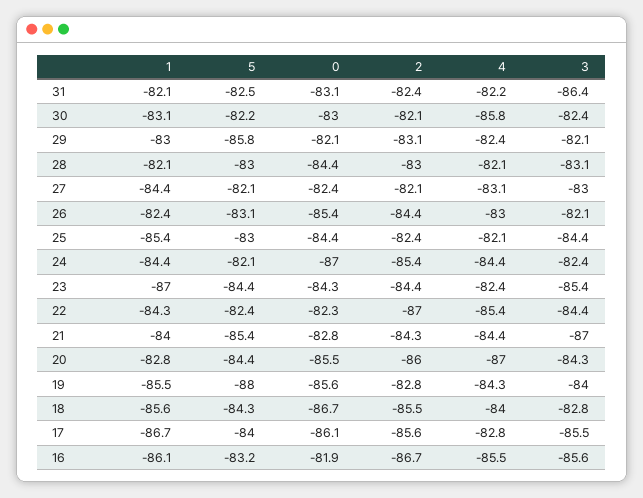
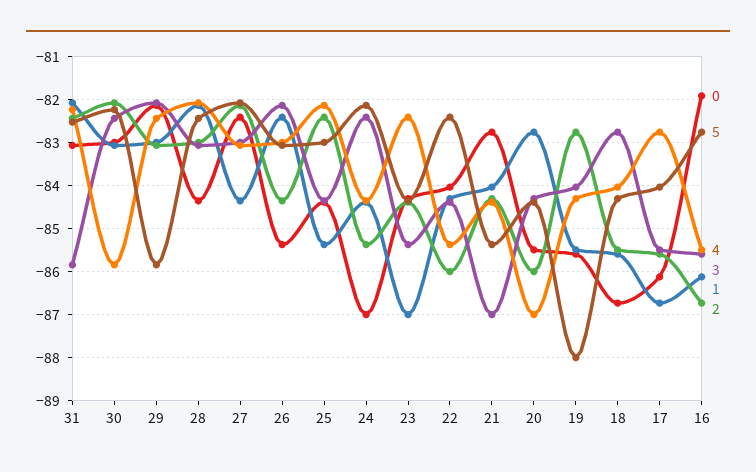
3, 31: -86.4 -> -85.8
5, 28: -83 -> -82.4
0, 22: -82.3 -> -84
2, 22: -87 -> -86
5, 16: -83.2 -> -82.8

